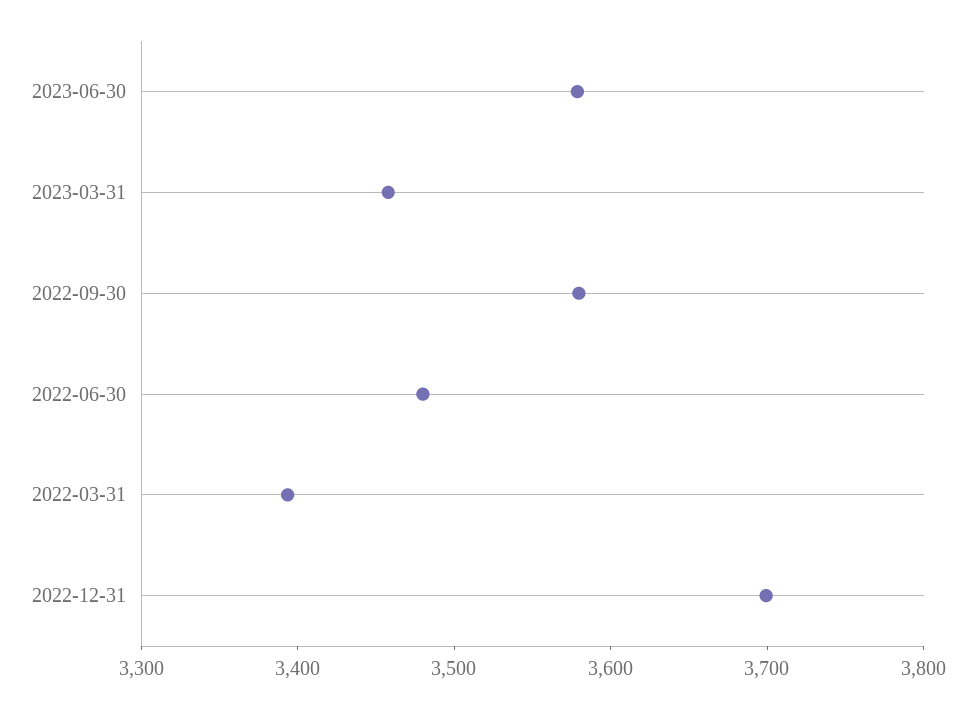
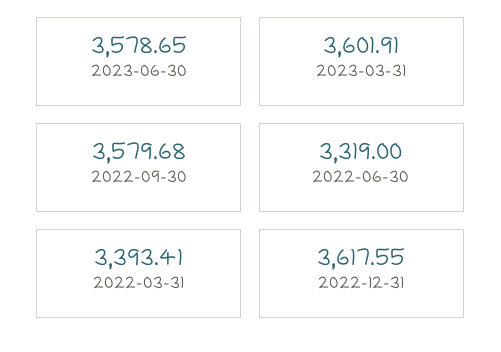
2023-03-31: 3460 -> 3601.91
2022-06-30: 3480 -> 3319
2022-12-31: 3700 -> 3617.55

